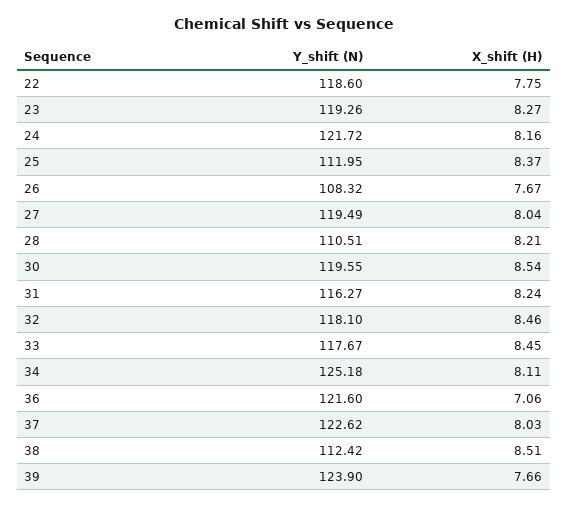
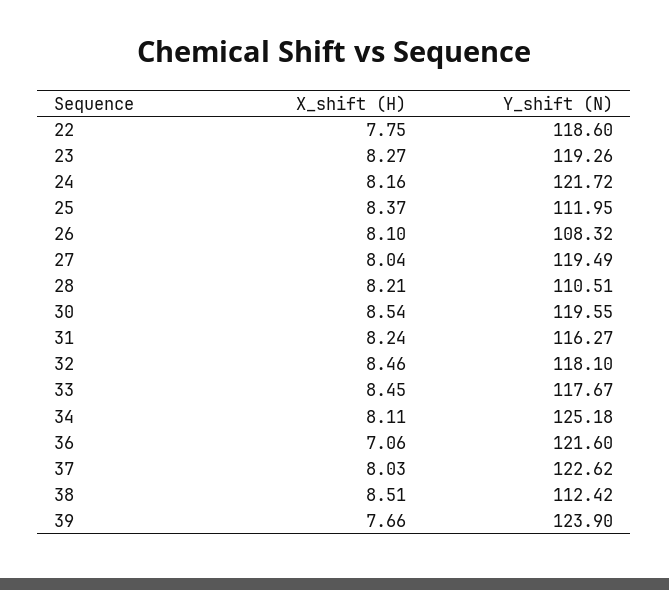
X_shift (H), 26: 7.67 -> 8.1

